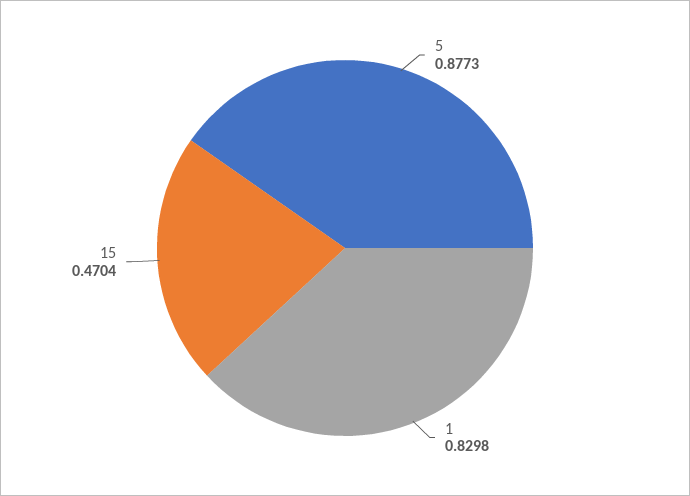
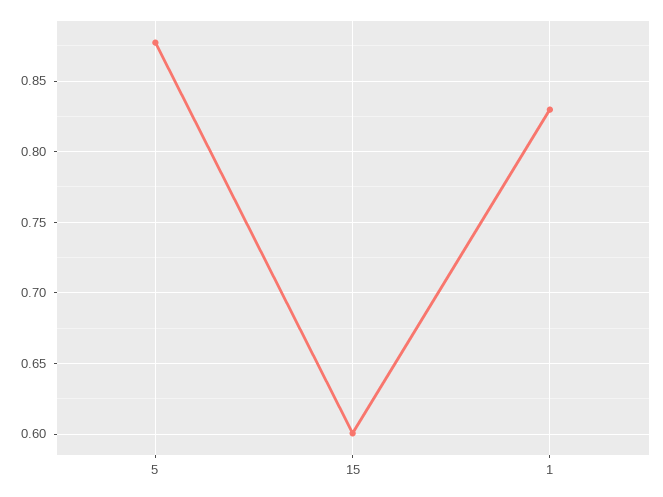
15: 0.4704 -> 0.6

